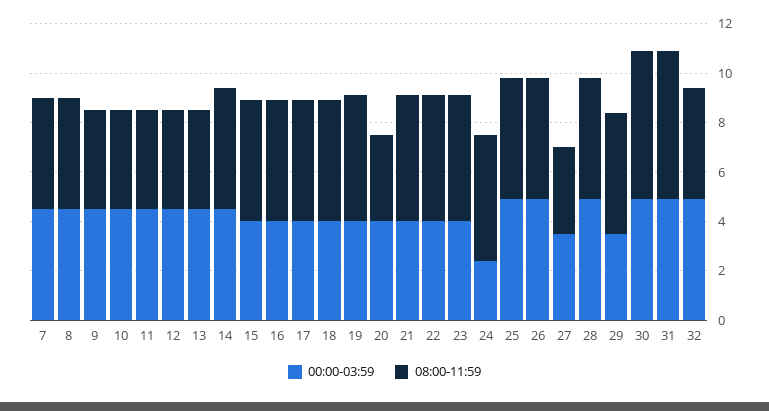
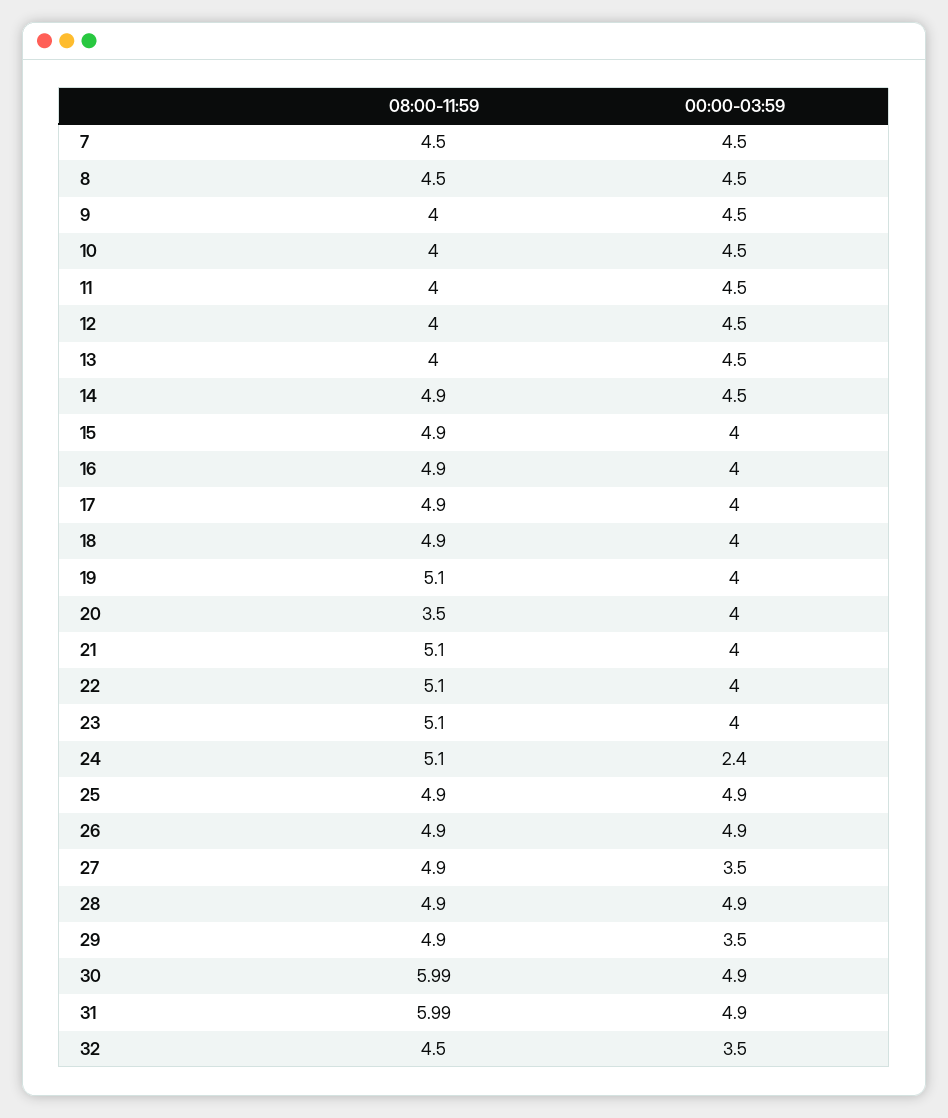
08:00-11:59, 27: 3.5 -> 4.9
00:00-03:59, 32: 5 -> 3.5

